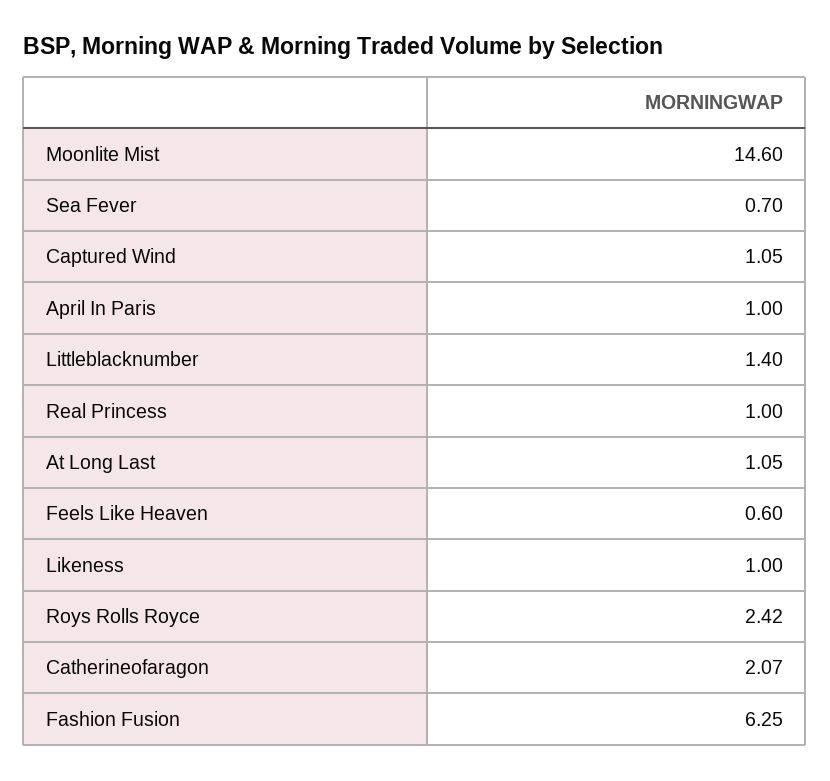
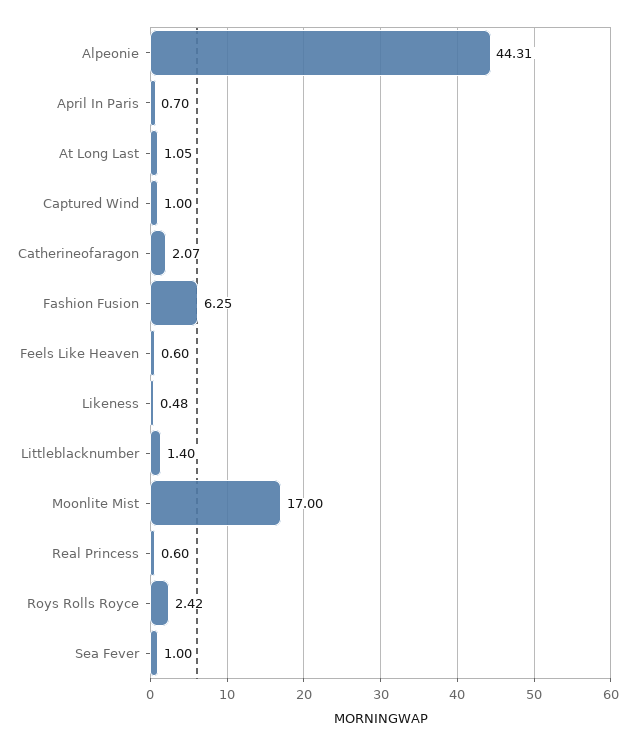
Moonlite Mist: 14.6 -> 17
Sea Fever: 0.7 -> 1
Captured Wind: 1.05 -> 1
April In Paris: 1 -> 0.7
Real Princess: 1 -> 0.6
Likeness: 1 -> 0.48
Alpeonie: none -> 44.31

